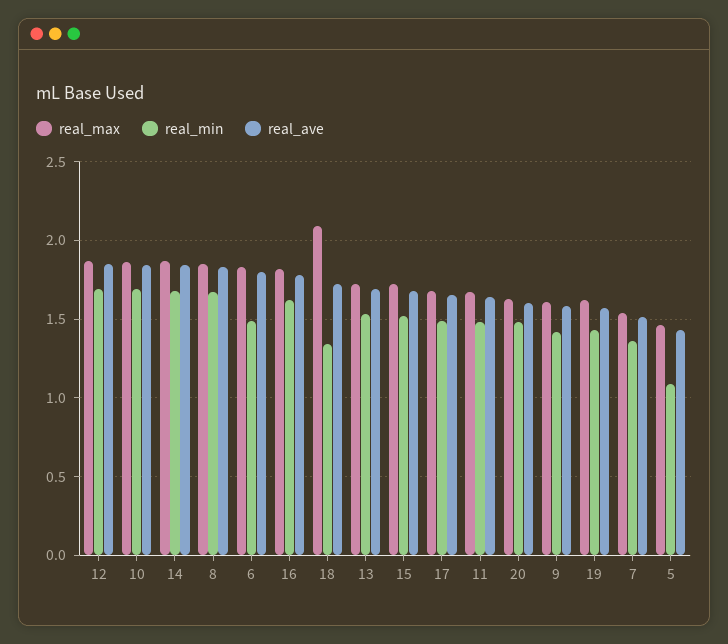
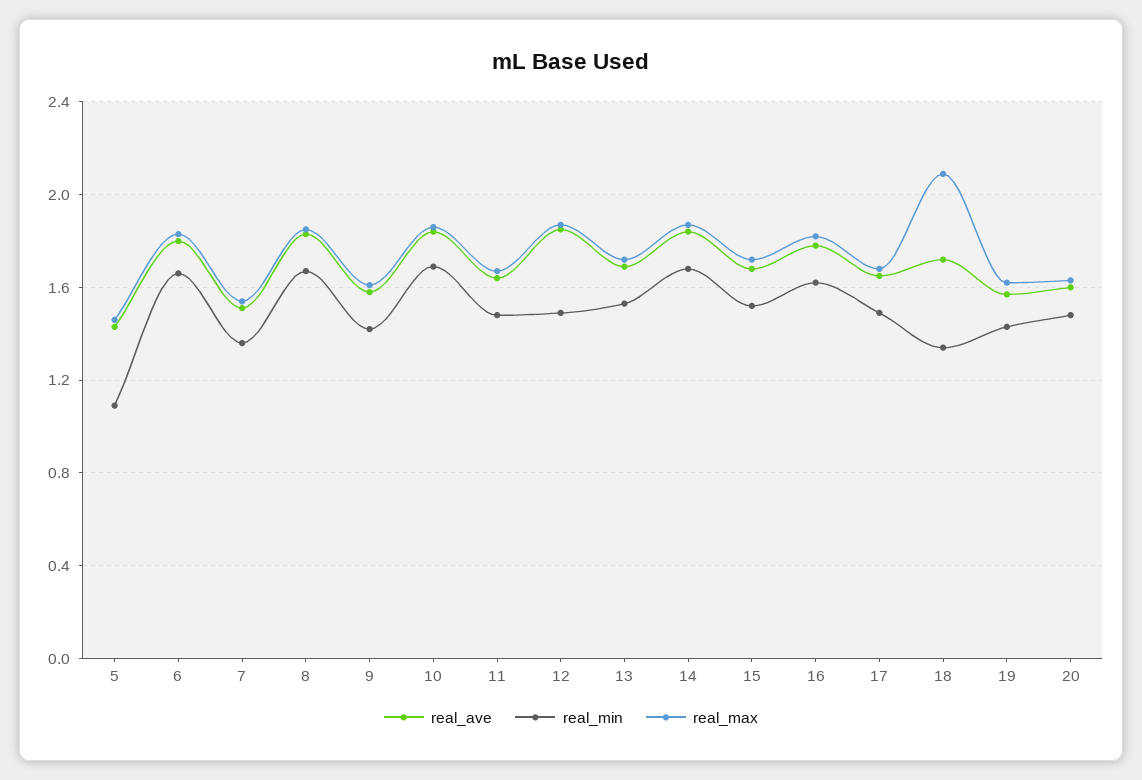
real_min, 12: 1.7 -> 1.5
real_min, 6: 1.5 -> 1.65

